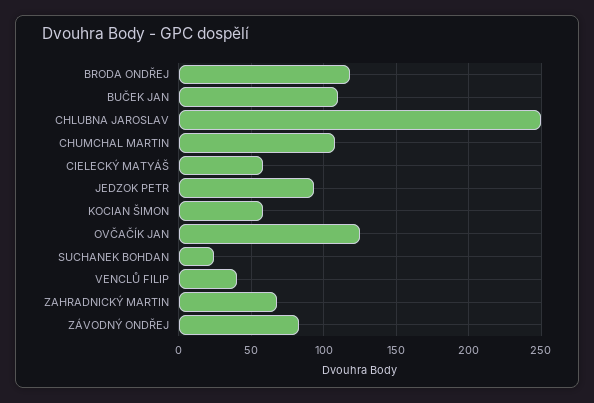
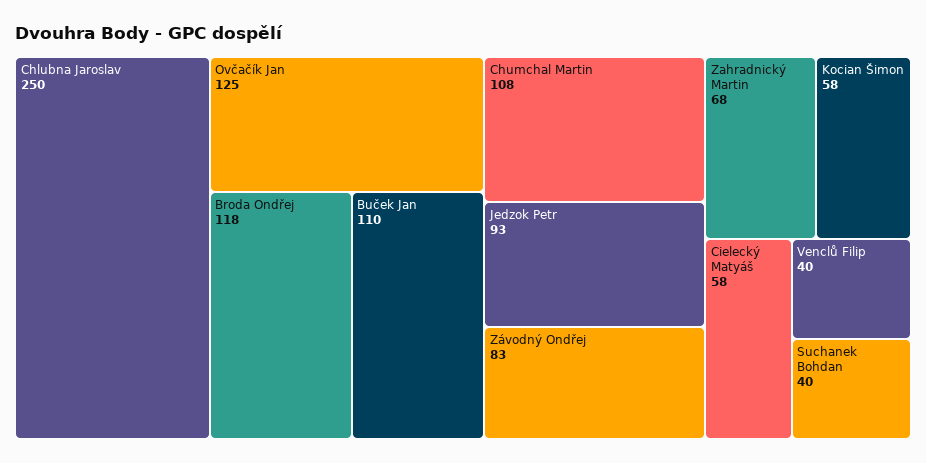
SUCHANEK BOHDAN: 25 -> 40

